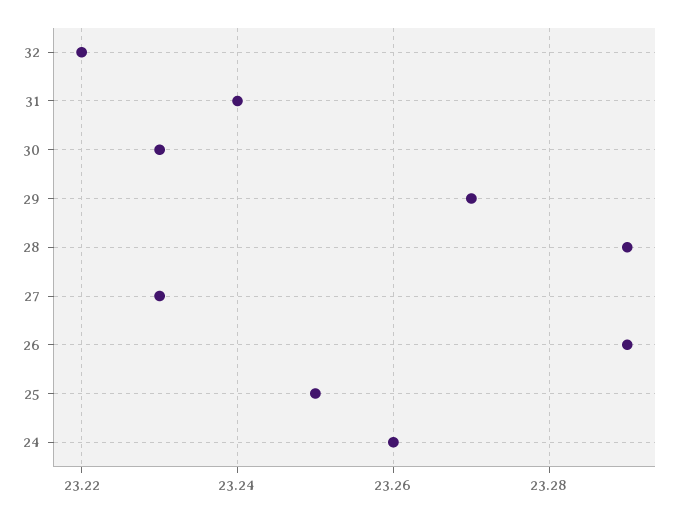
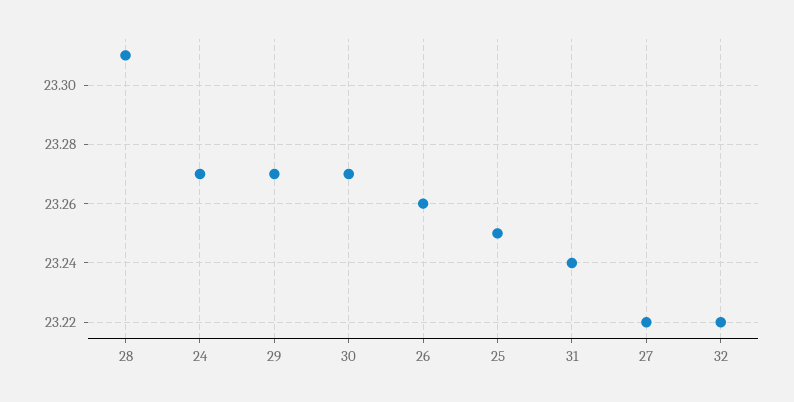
30: 23.23 -> 23.27
28: 23.29 -> 23.31
27: 23.23 -> 23.22
26: 23.29 -> 23.26
24: 23.26 -> 23.27

